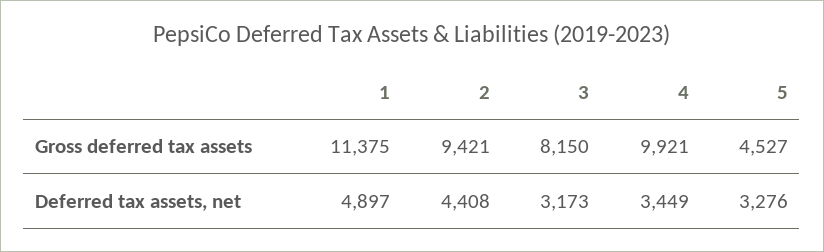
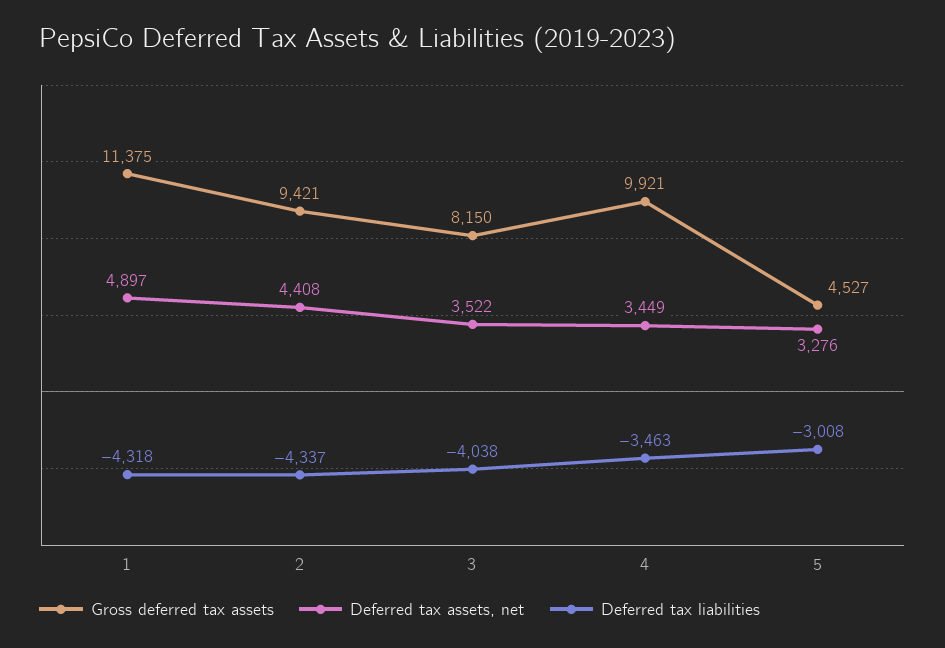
Deferred tax assets, net, 3: 3173 -> 3522
Deferred tax liabilities, 1: none -> -4318
Deferred tax liabilities, 2: none -> -4337
Deferred tax liabilities, 3: none -> -4038
Deferred tax liabilities, 4: none -> -3463
Deferred tax liabilities, 5: none -> -3008

